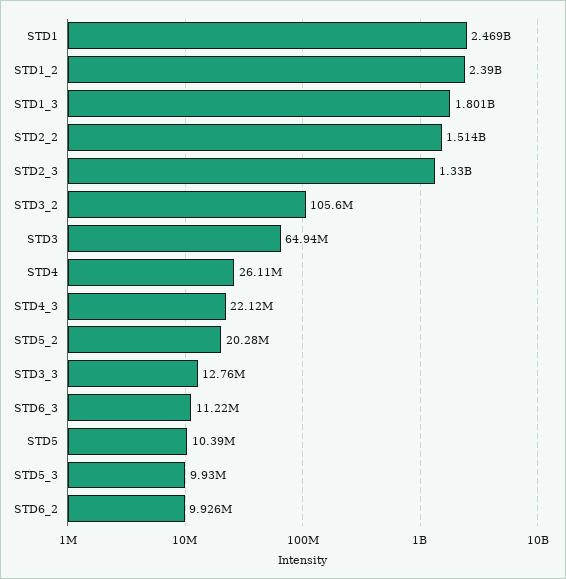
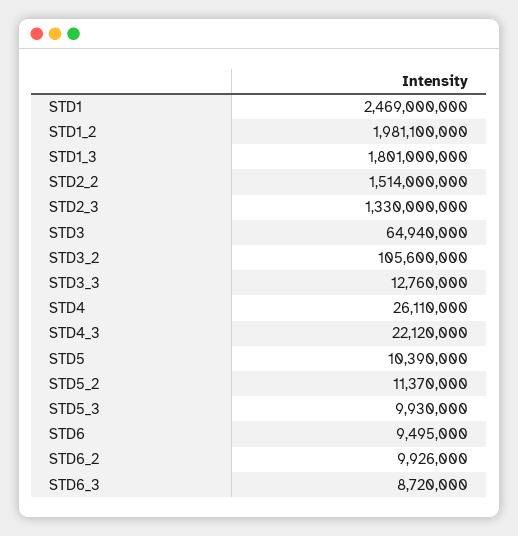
STD1_2: 2390000000 -> 1981100000
STD5_2: 20280000 -> 11370000
STD6_3: 11220000 -> 8720000
STD6: none -> 9495000

